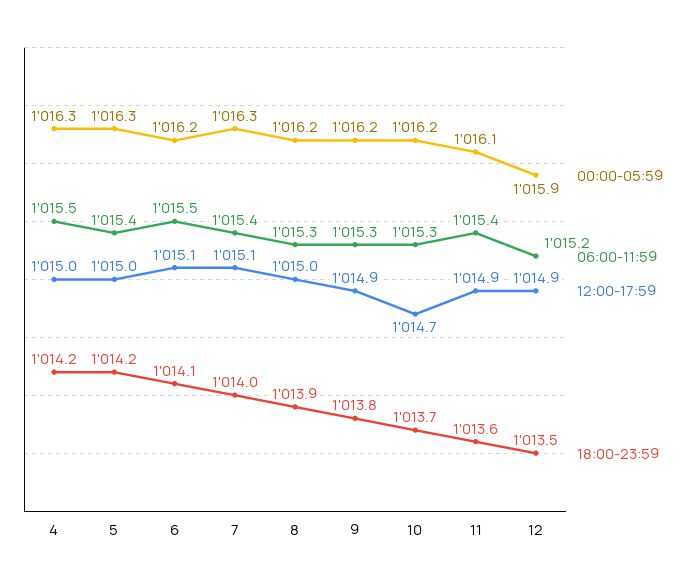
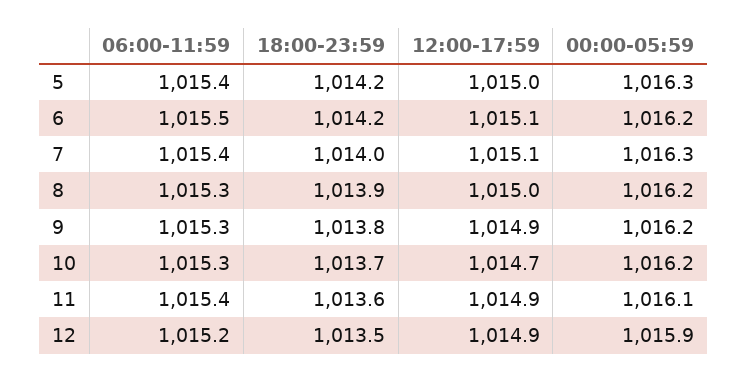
00:00-05:59, 4: 1016.3 -> none
06:00-11:59, 4: 1015.5 -> none
12:00-17:59, 4: 1015 -> none
18:00-23:59, 4: 1014.2 -> none
18:00-23:59, 6: 1014.1 -> 1014.2

